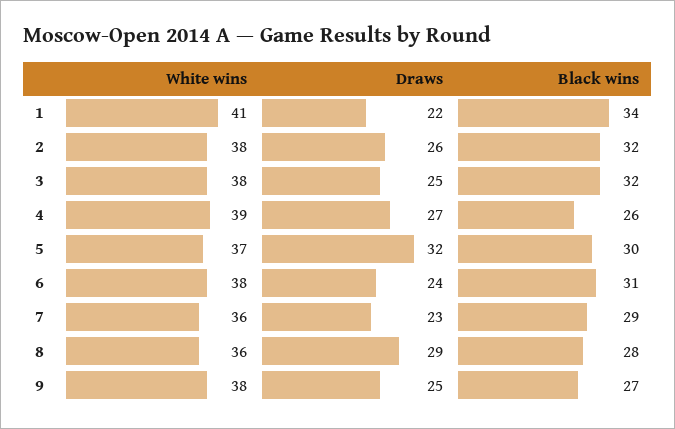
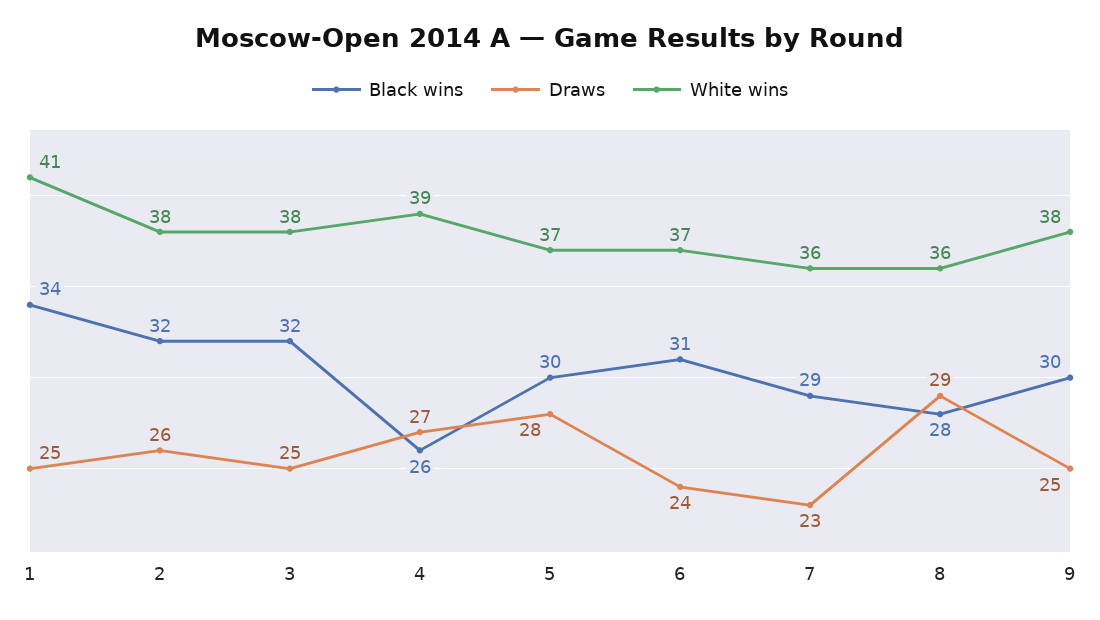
Draws, 1: 22 -> 25
Draws, 5: 32 -> 28
White wins, 6: 38 -> 37
Black wins, 9: 27 -> 30

